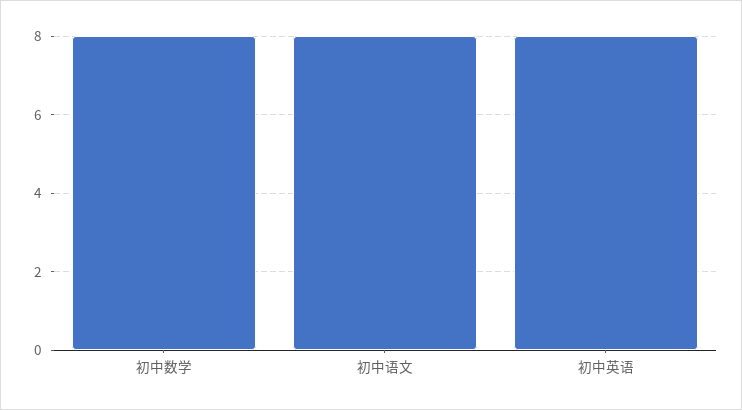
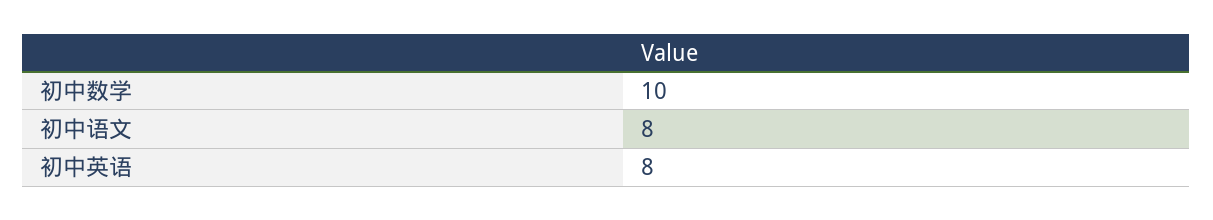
初中数学: 8 -> 10

